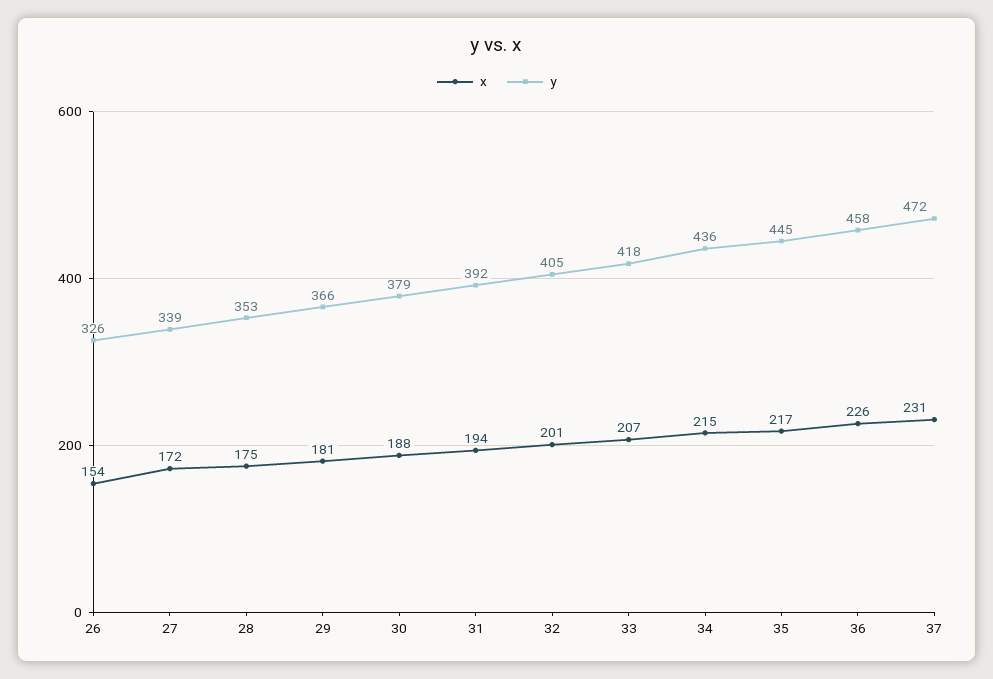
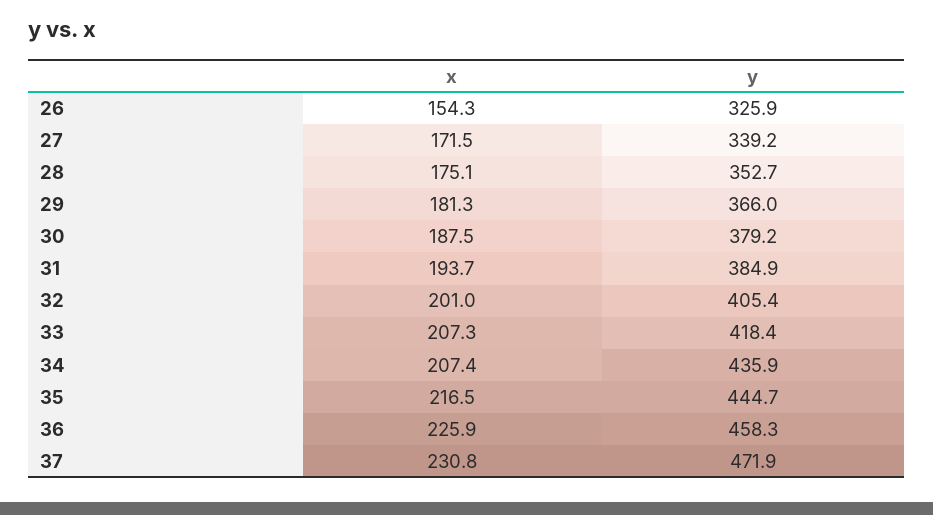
y, 31: 392 -> 384.9
x, 34: 215 -> 207.4

